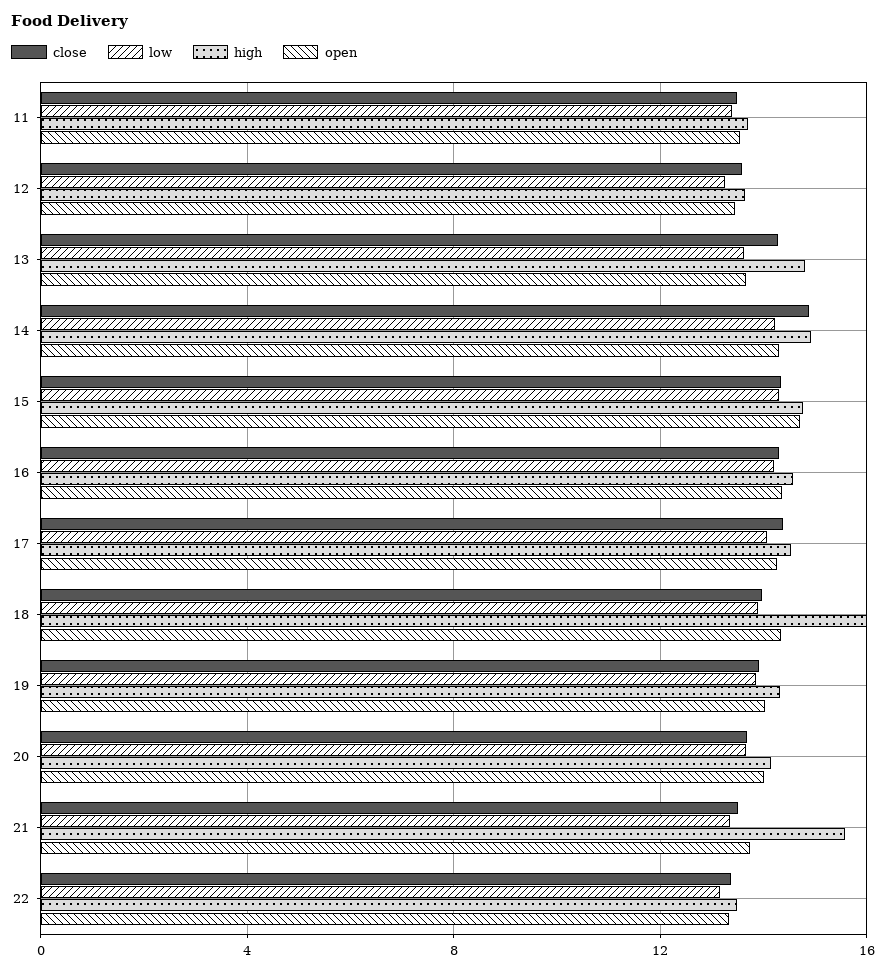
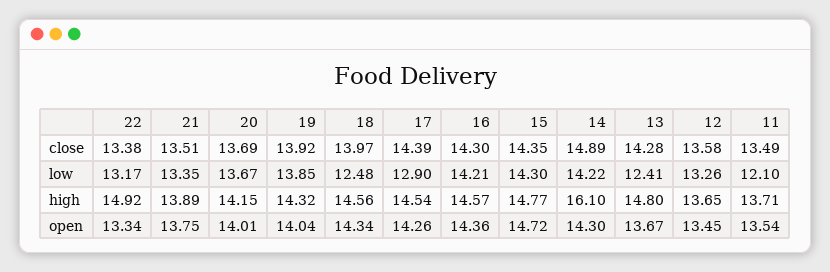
low, 11: 13.5 -> 12.1
low, 13: 13.5 -> 12.41
high, 14: 15 -> 16.1
low, 17: 14 -> 12.9
low, 18: 14 -> 12.48
high, 18: 16 -> 14.56
high, 21: 15.5 -> 13.89
high, 22: 13.5 -> 14.92

